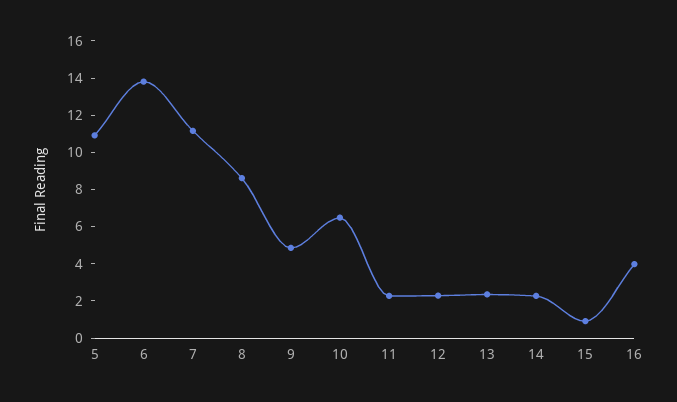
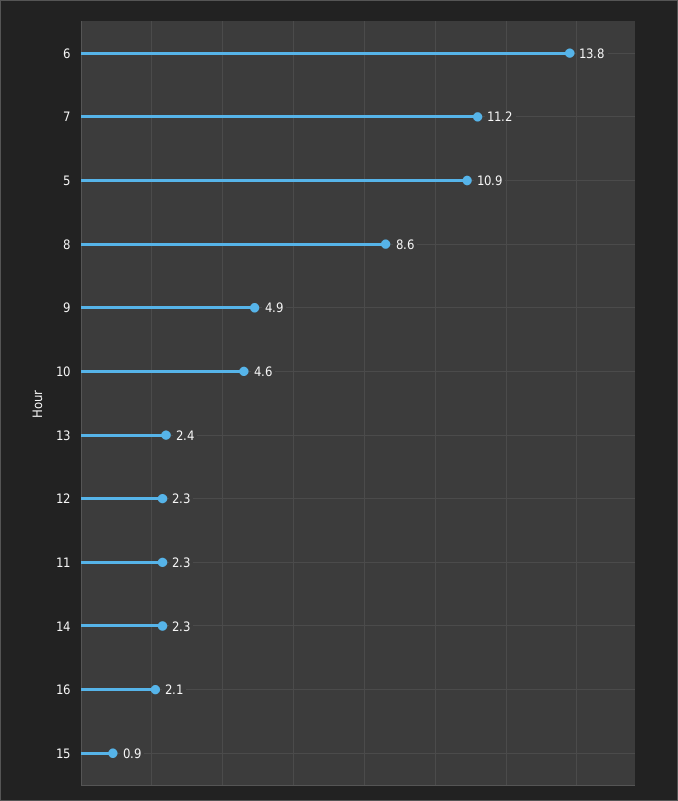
10: 6.5 -> 4.6
16: 4 -> 2.1

